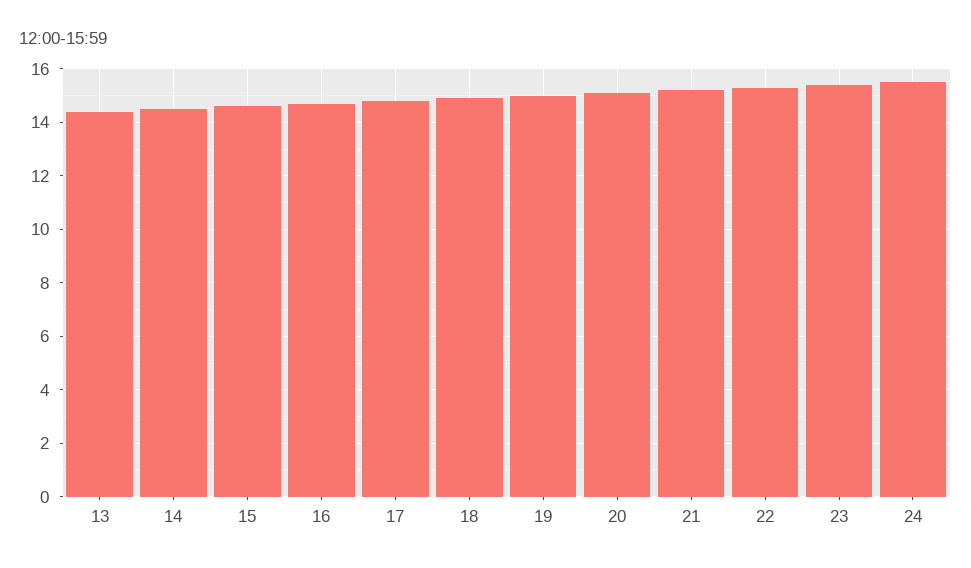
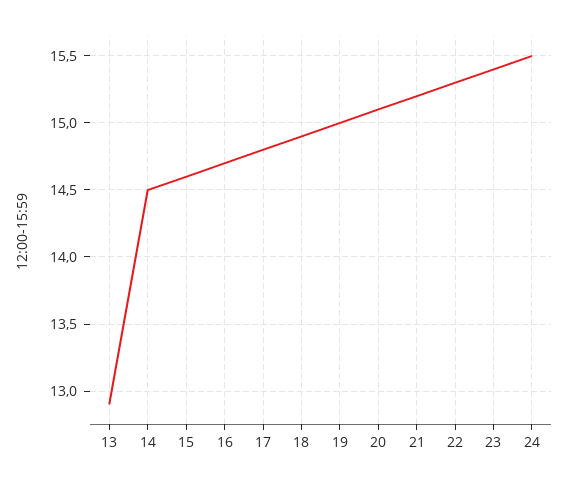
13: 14.5 -> 12.9

